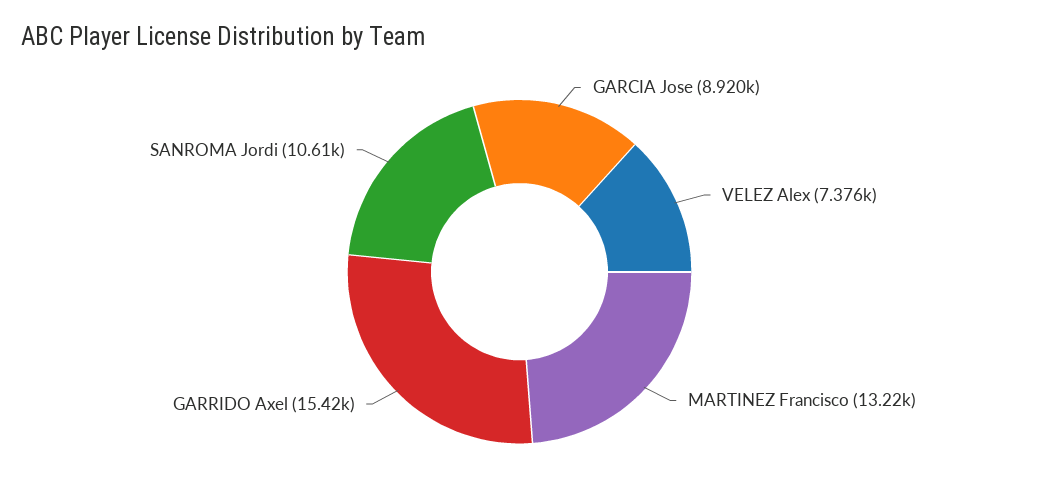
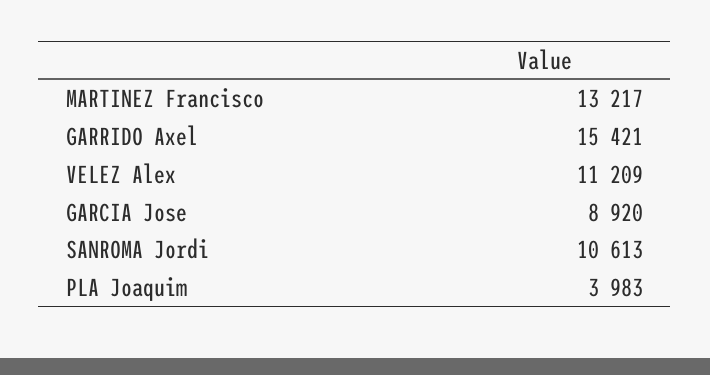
VELEZ Alex: 7376 -> 11209
PLA Joaquim: none -> 3983

